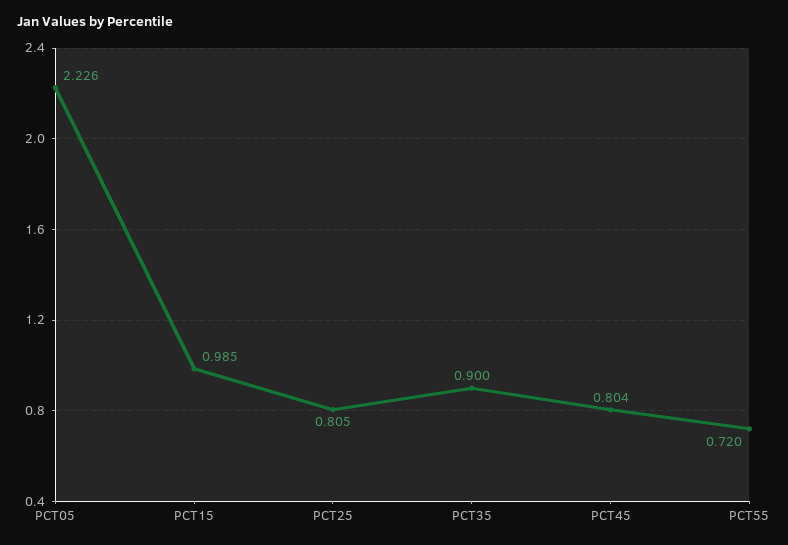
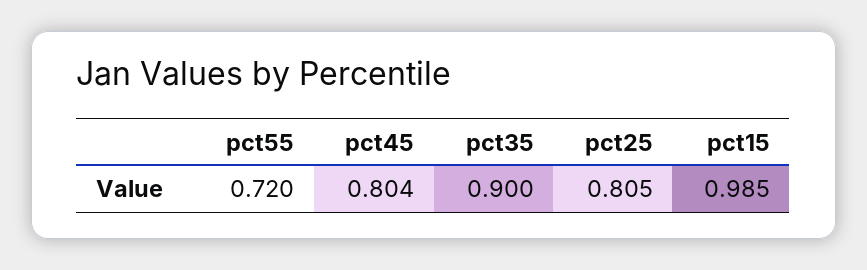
PCT05: 2.226 -> none

